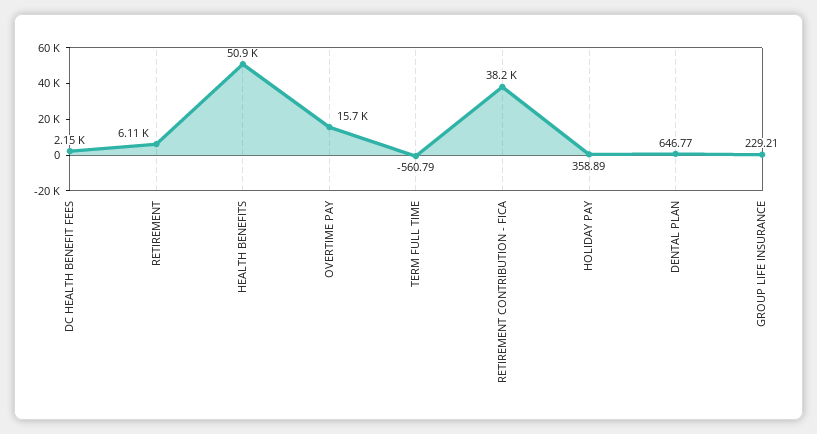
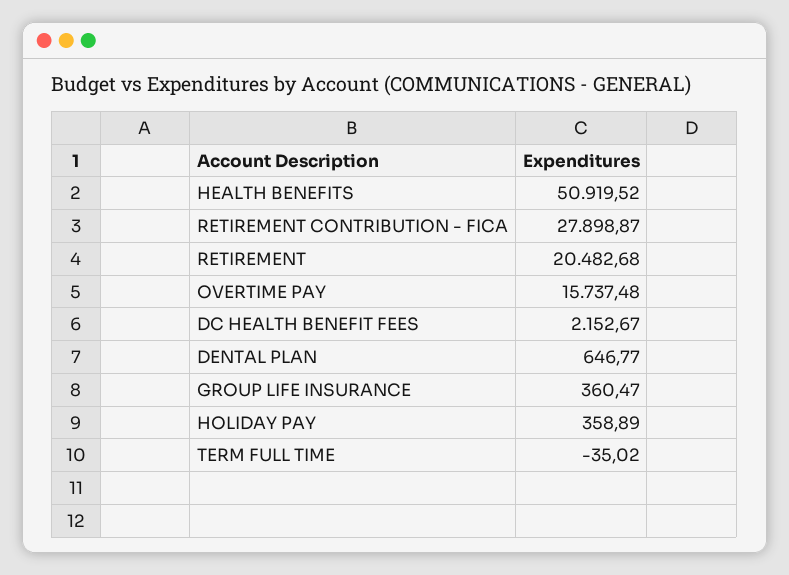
RETIREMENT: 6110 -> 20482.68
TERM FULL TIME: -560.79 -> -35.02
RETIREMENT CONTRIBUTION - FICA: 38200 -> 27898.87
GROUP LIFE INSURANCE: 229.21 -> 360.47

